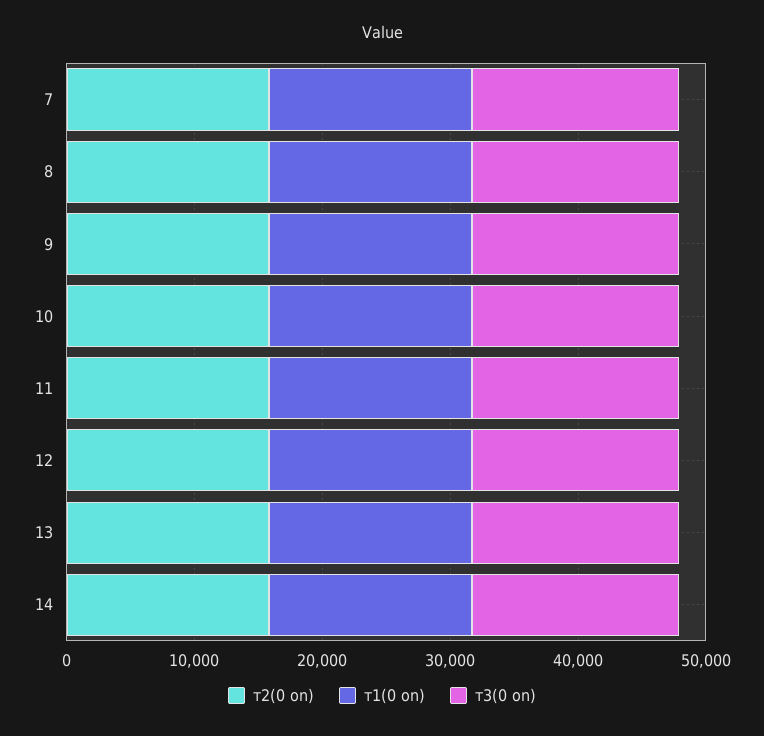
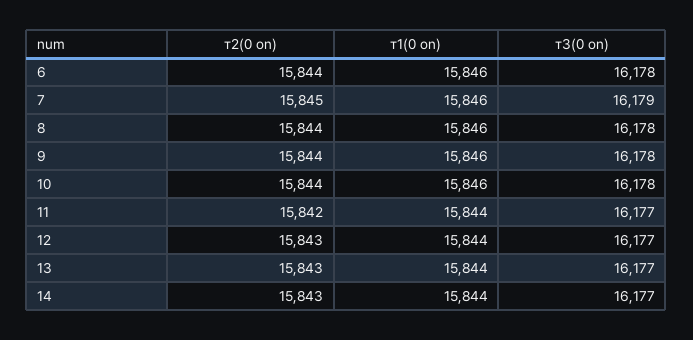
т2(0 on), 6: none -> 15844
т1(0 on), 6: none -> 15846
т3(0 on), 6: none -> 16178

